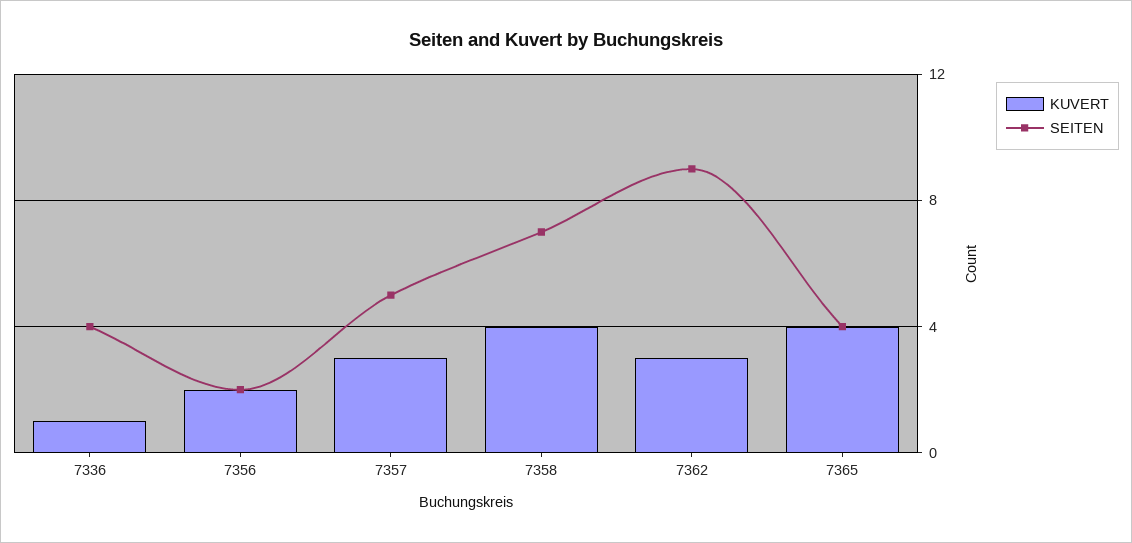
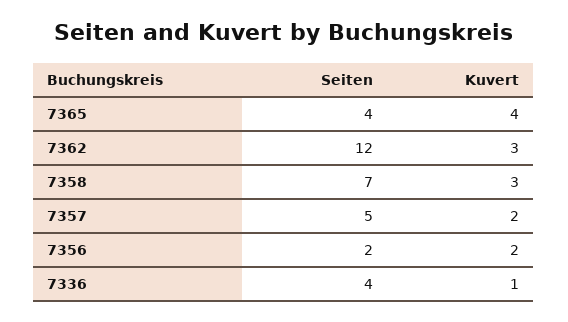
KUVERT, 7357: 3 -> 2
KUVERT, 7358: 4 -> 3
SEITEN, 7362: 9 -> 12

